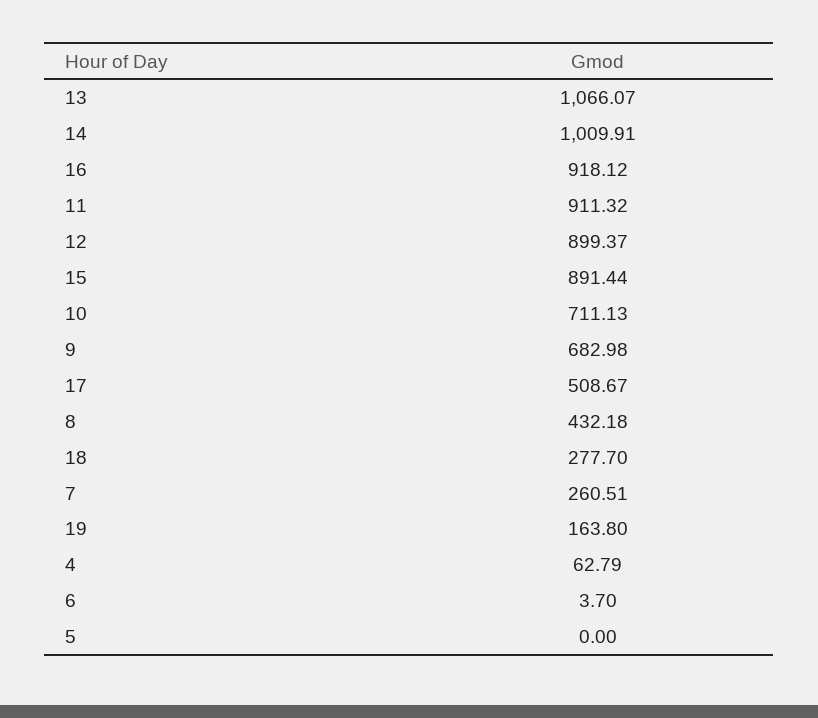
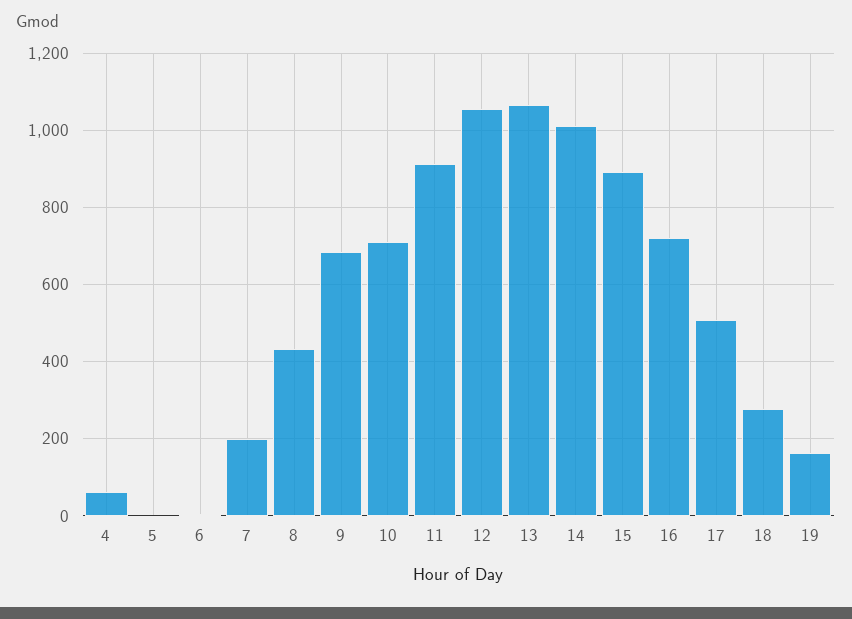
16: 918.12 -> 720
12: 899.37 -> 1060
7: 260.51 -> 200

